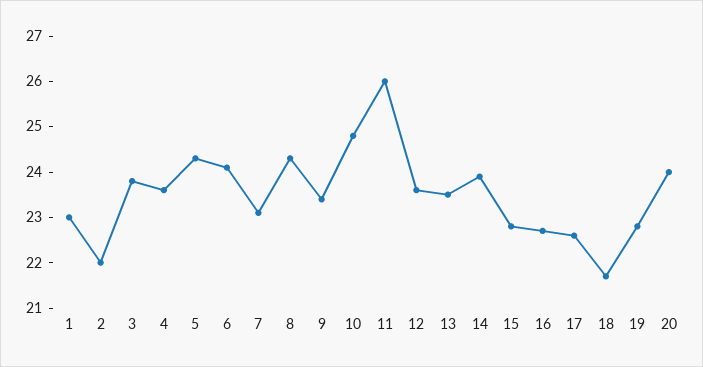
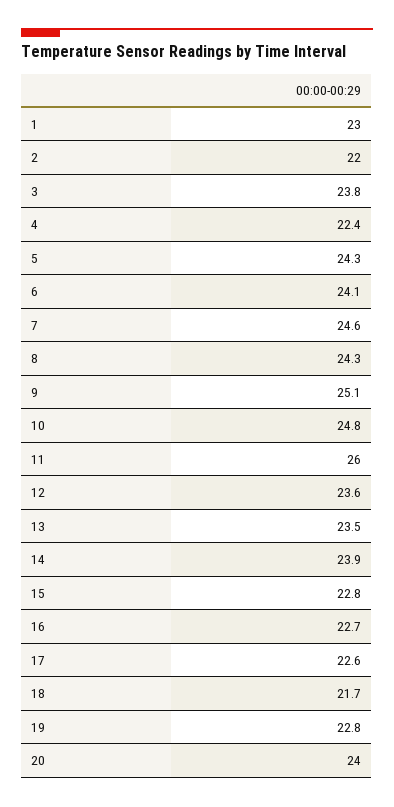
4: 23.5 -> 22.4
7: 23 -> 24.6
9: 23.5 -> 25.1

